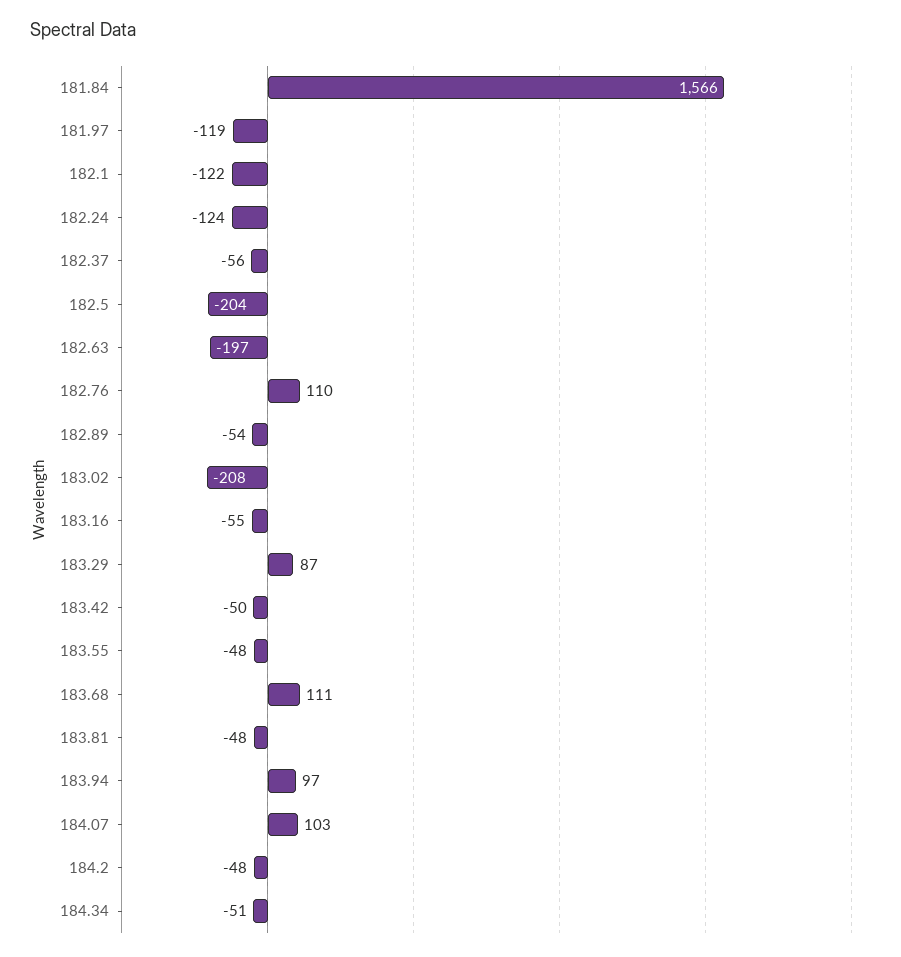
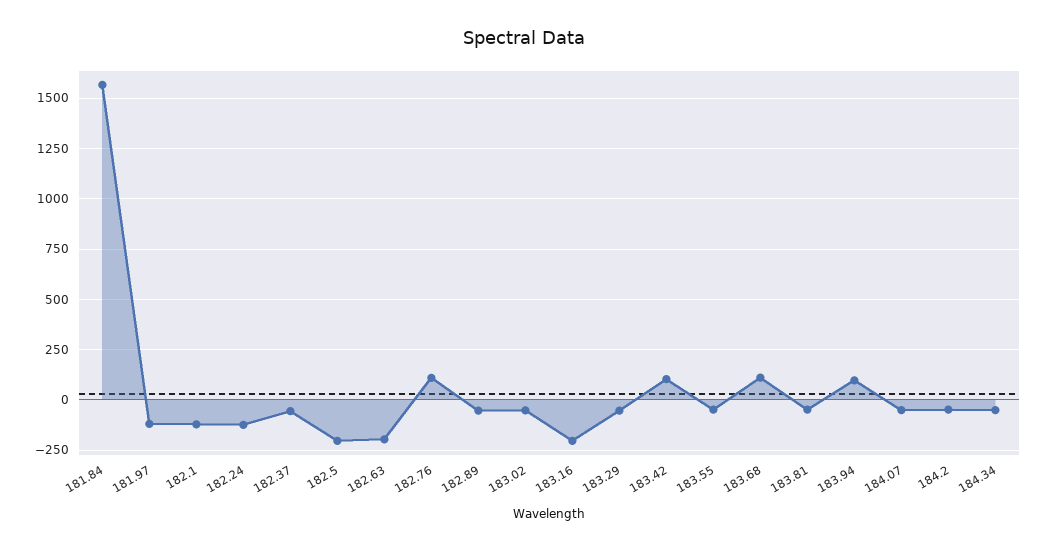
183.02: -208 -> -50
183.16: -55 -> -200
183.29: 87 -> -50
183.42: -50 -> 100
184.07: 103 -> -50

